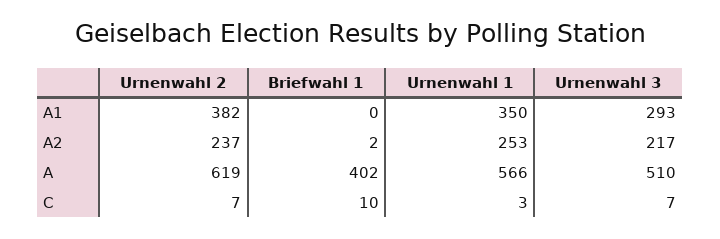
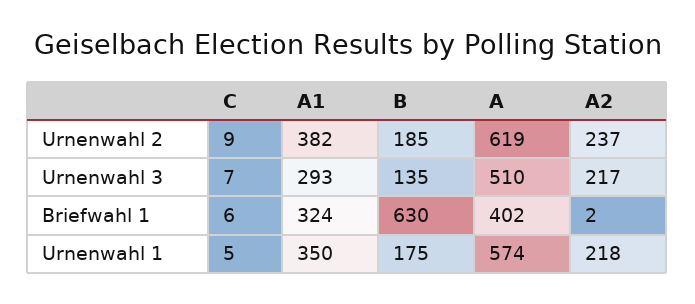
Briefwahl 1, A1: 0 -> 324
Urnenwahl 1, A2: 253 -> 218
Urnenwahl 1, A: 566 -> 574
Urnenwahl 2, C: 7 -> 9
Briefwahl 1, C: 10 -> 6
Urnenwahl 1, C: 3 -> 5
Urnenwahl 2, B: none -> 185
Urnenwahl 3, B: none -> 135
Briefwahl 1, B: none -> 630
Urnenwahl 1, B: none -> 175

